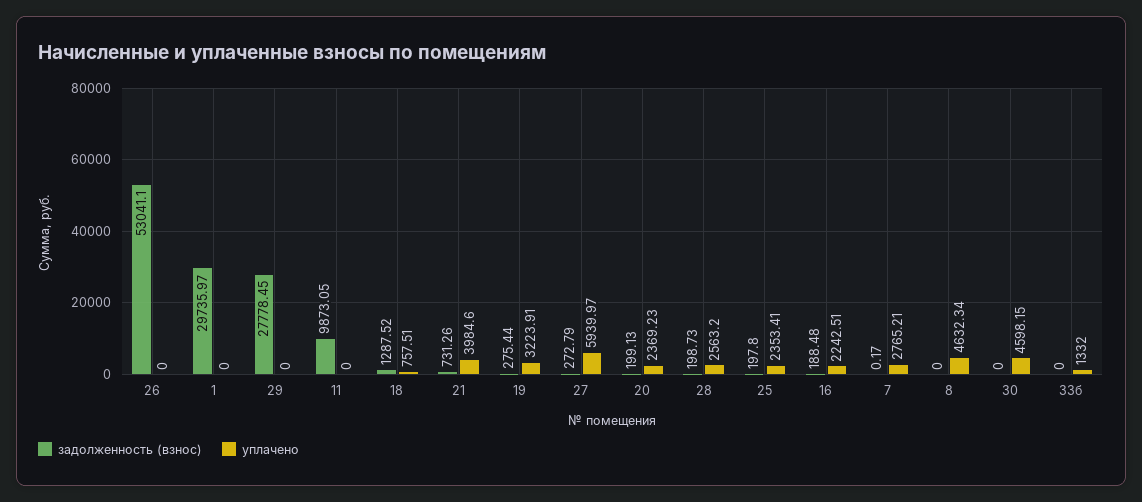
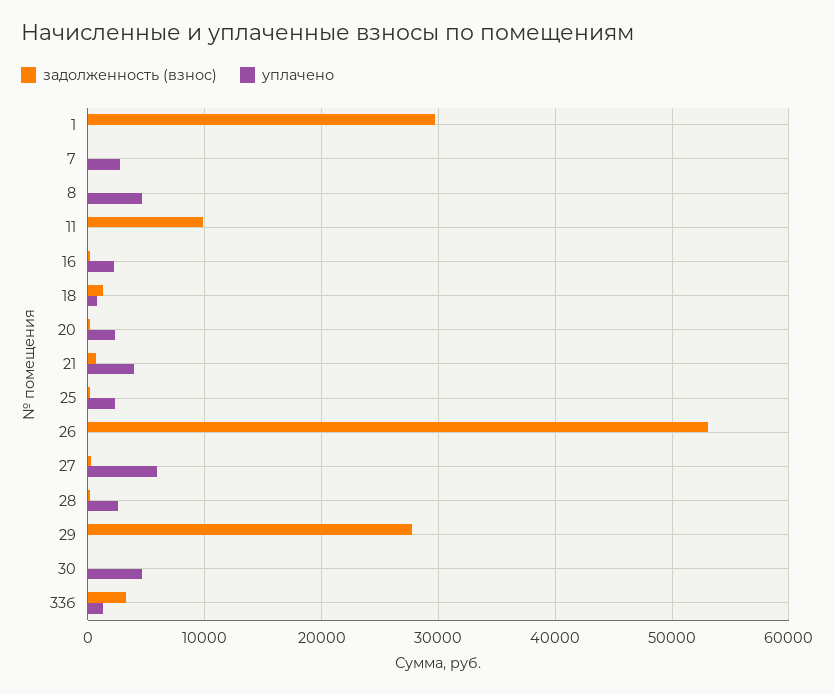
задолженность (взнос), 19: 275.44 -> none
уплачено, 19: 3223.91 -> none
задолженность (взнос), 33б: 0 -> 3000

